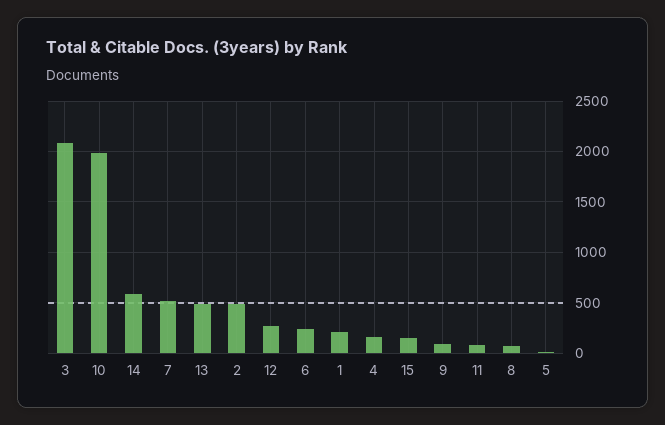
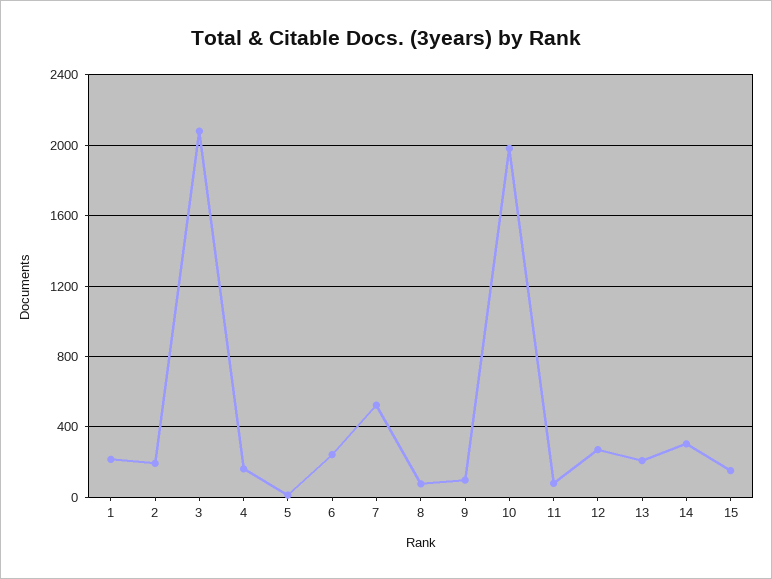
14: 600 -> 300
13: 500 -> 200
2: 500 -> 200

